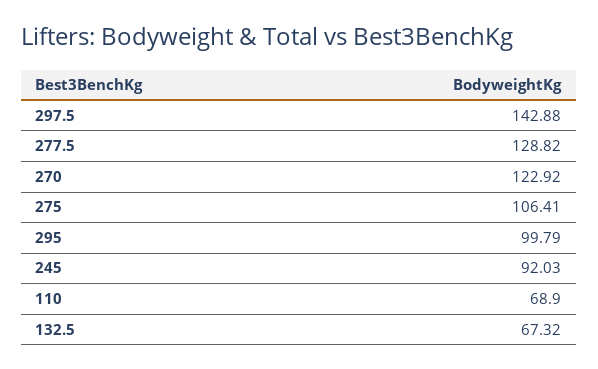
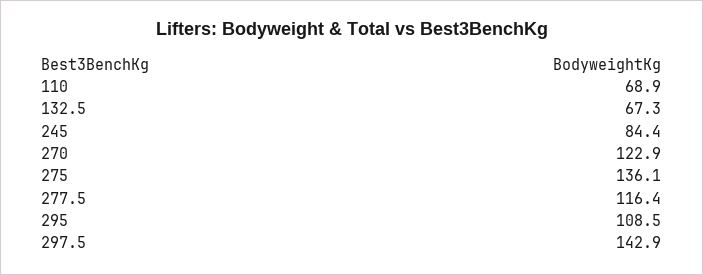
277.5: 128.82 -> 116.4
275: 106.41 -> 136.1
295: 99.79 -> 108.5
245: 92.03 -> 84.4

